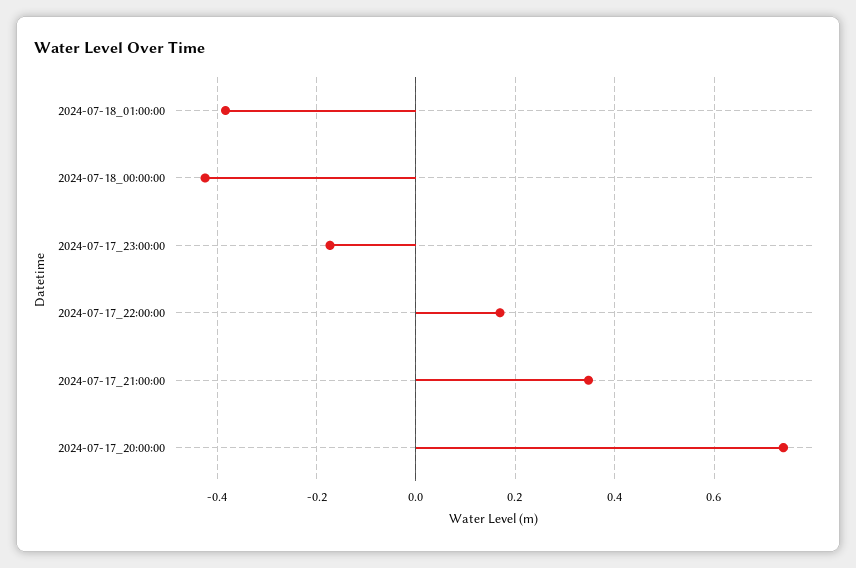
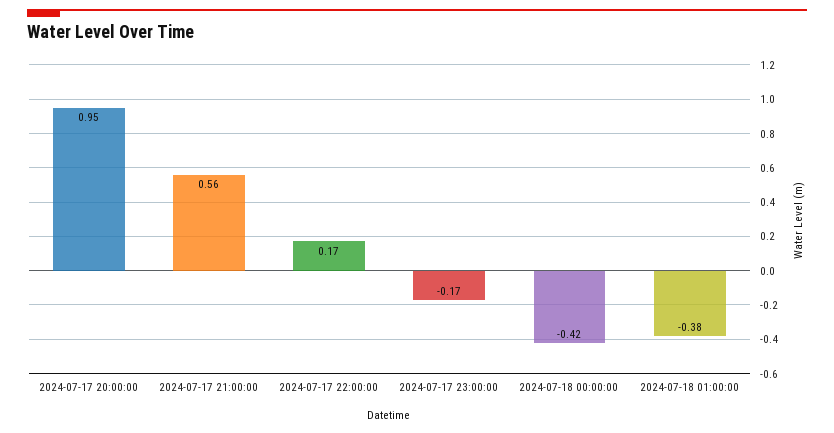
2024-07-17_21:00:00: 0.34 -> 0.56
2024-07-17_20:00:00: 0.74 -> 0.95

